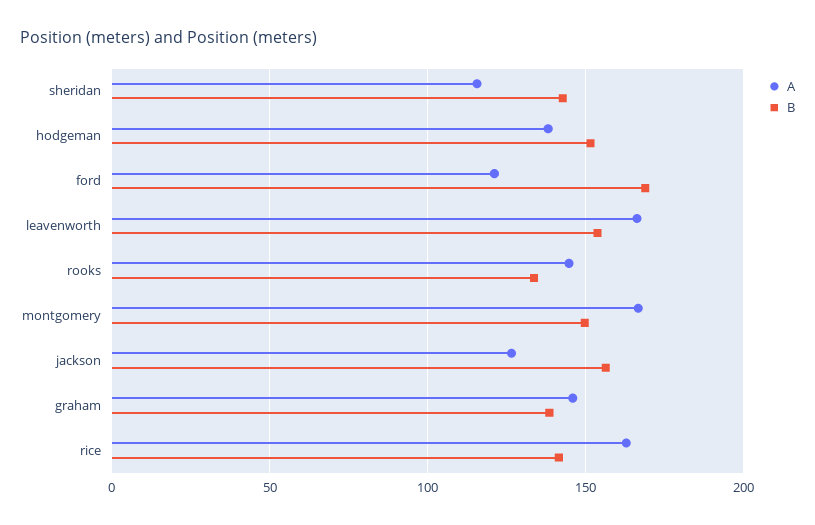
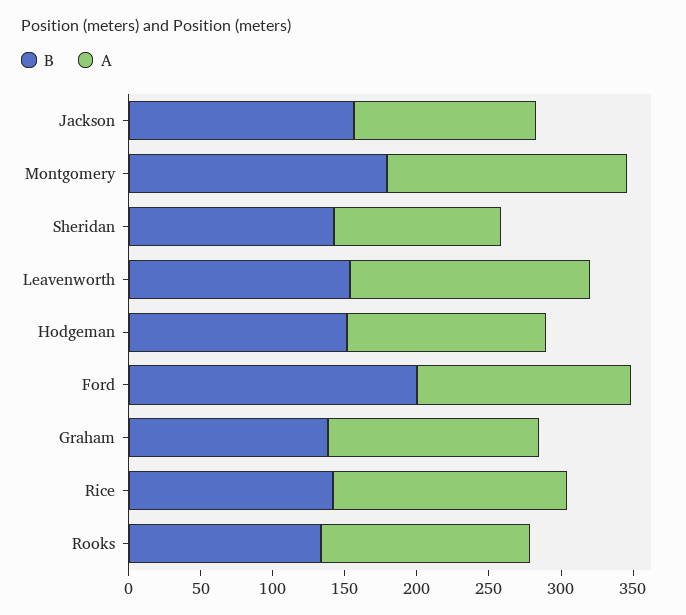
A, ford: 120 -> 150
B, ford: 170 -> 200
B, montgomery: 150 -> 180

